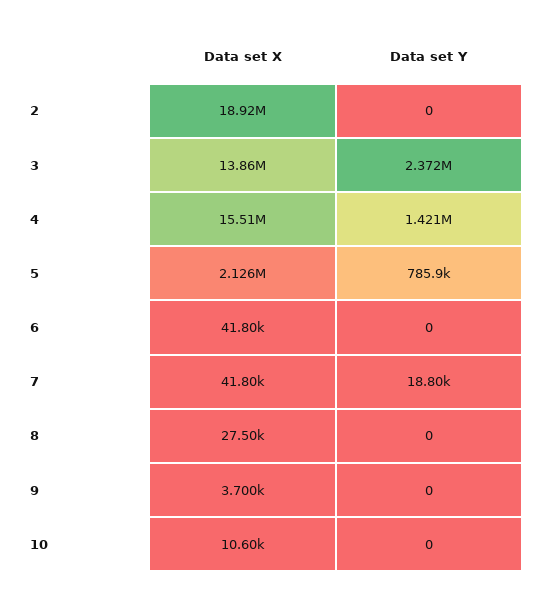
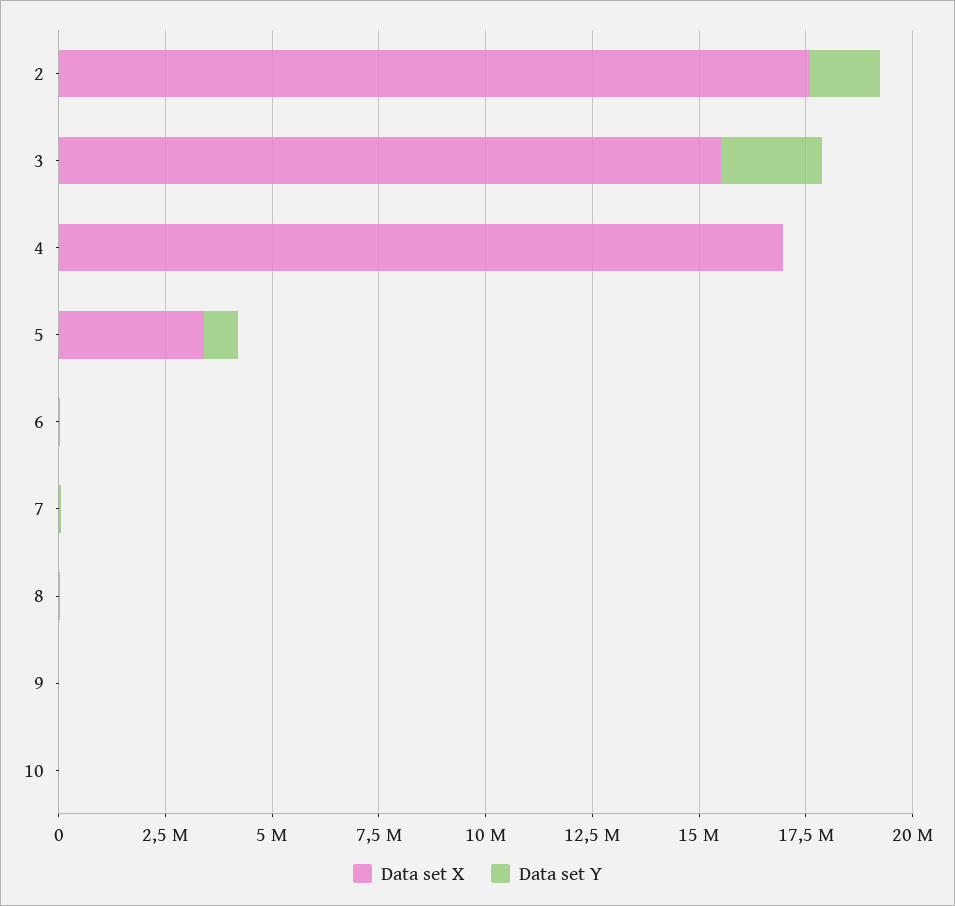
Data set X, 2: 18920000 -> 17500000
Data set Y, 2: 0 -> 1500000
Data set X, 3: 13860000 -> 15500000
Data set X, 4: 15510000 -> 17000000
Data set Y, 4: 1421000 -> 0
Data set X, 5: 2126000 -> 3500000

